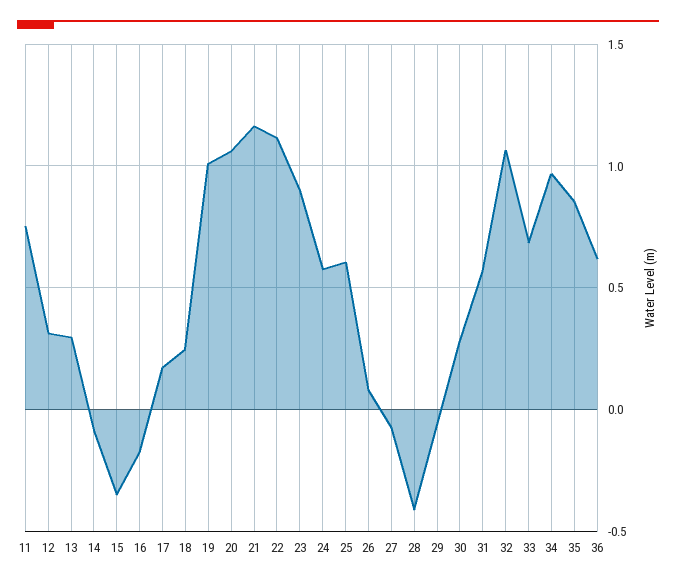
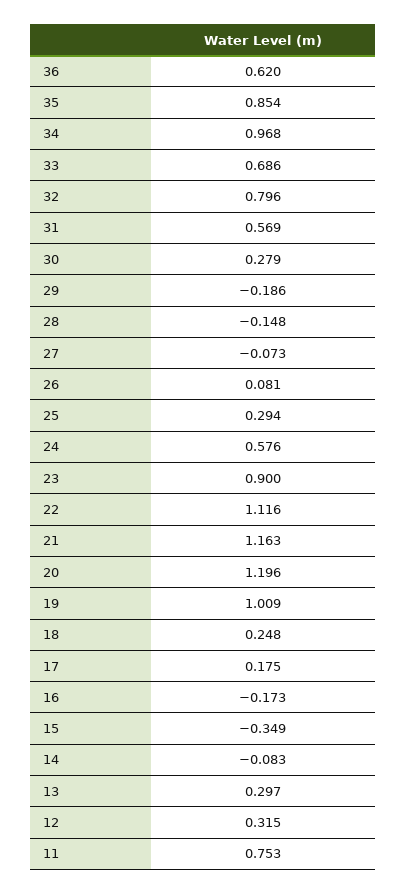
20: 1.05 -> 1.196
25: 0.6 -> 0.294
28: -0.4 -> -0.148
29: -0.05 -> -0.186
32: 1.05 -> 0.796

